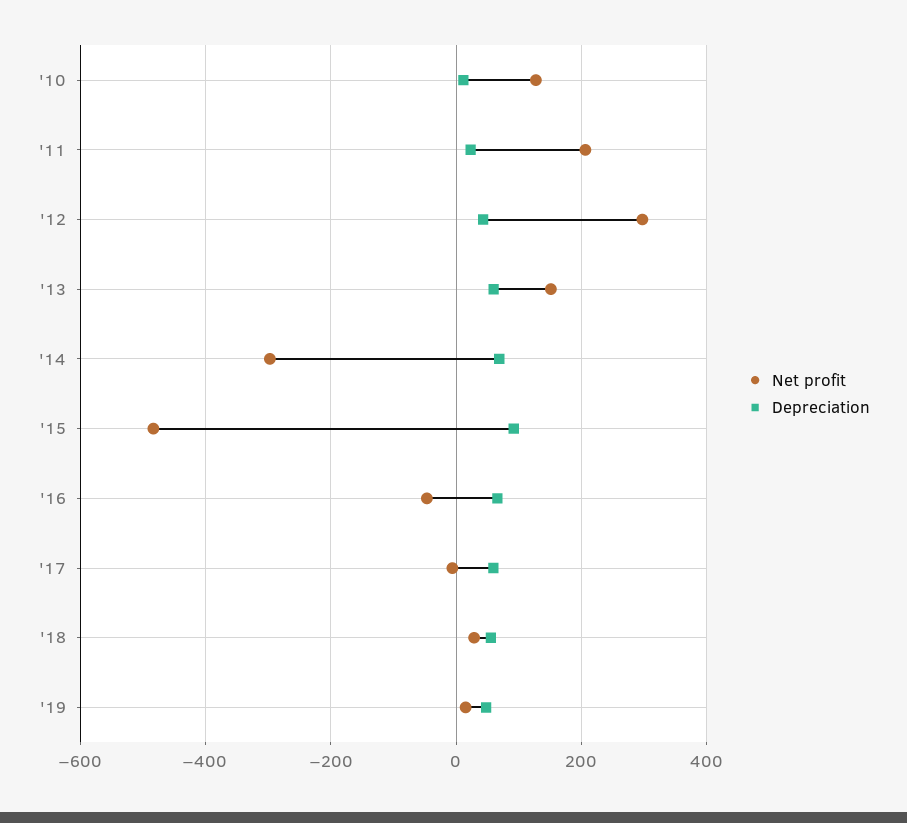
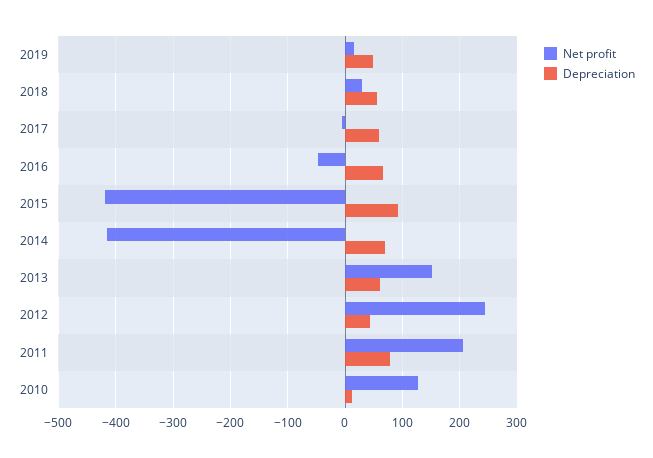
Depreciation, '11: 20 -> 80
Net profit, '12: 300 -> 240
Net profit, '14: -300 -> -420
Net profit, '15: -480 -> -420

